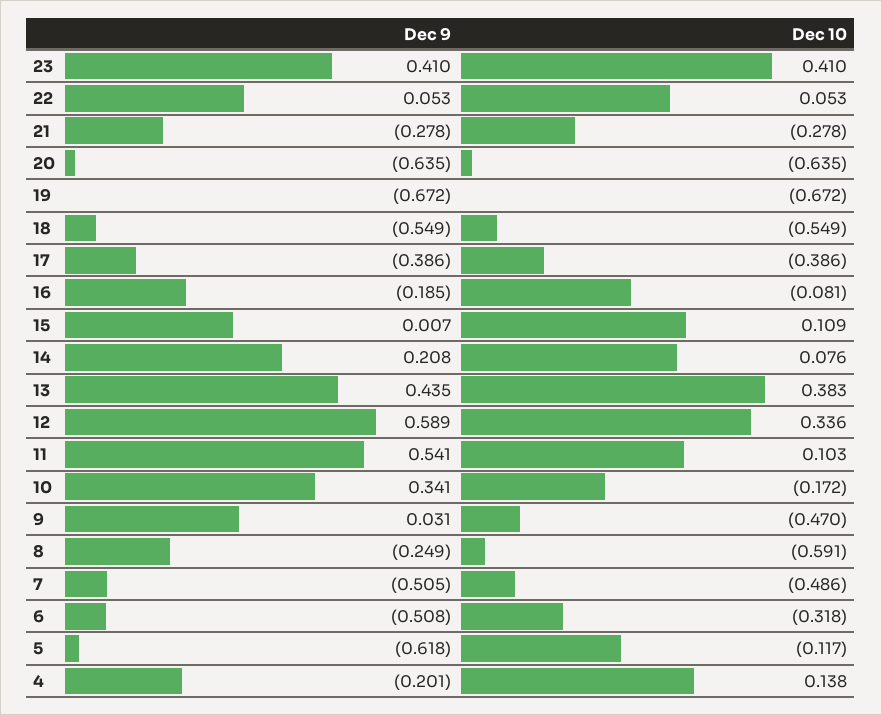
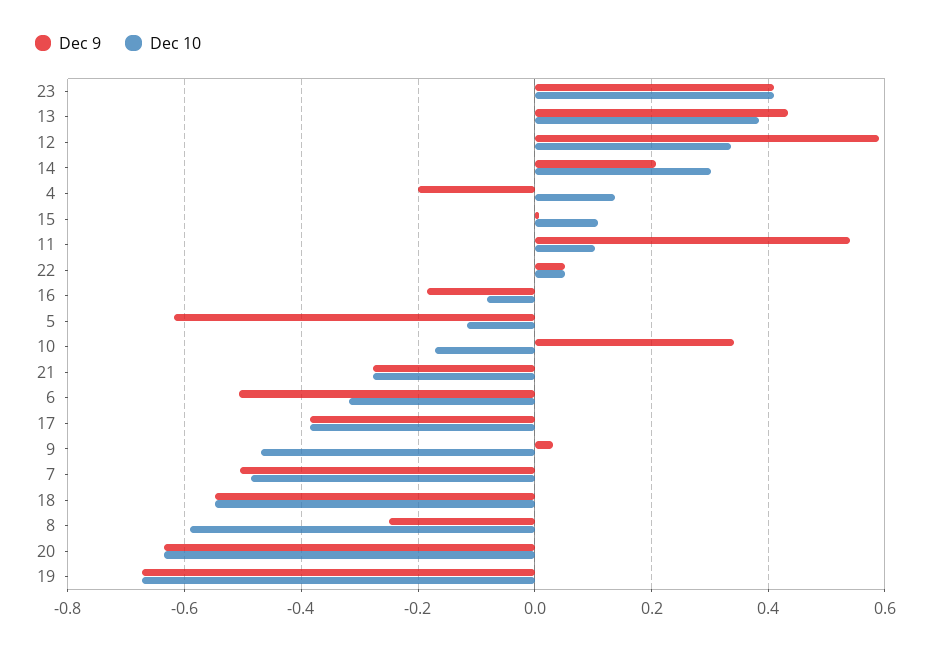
Dec 10, 14: 0.076 -> 0.3

